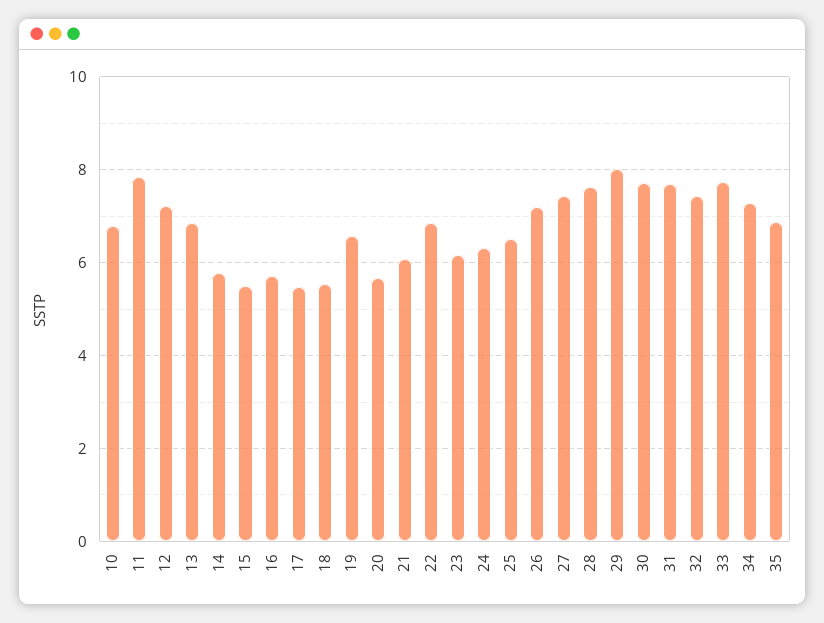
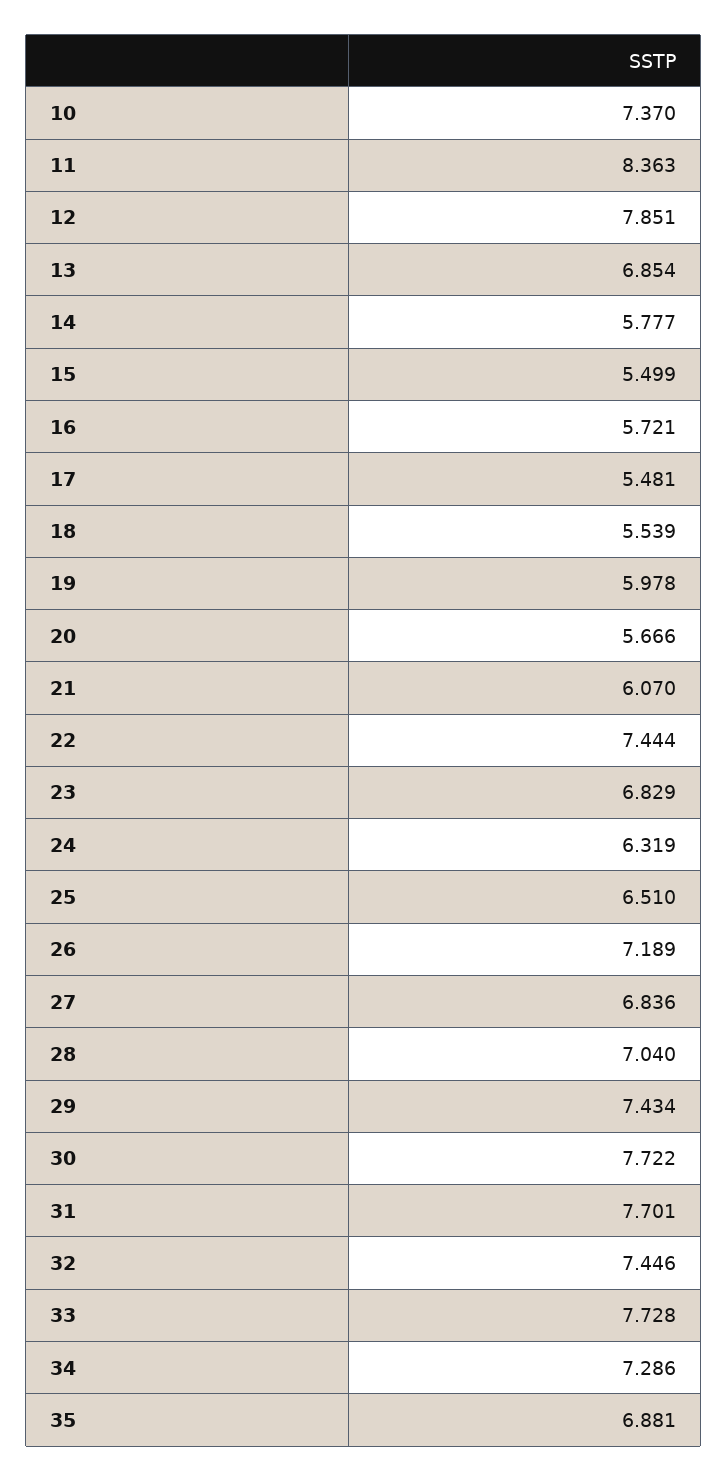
10: 6.8 -> 7.37
11: 7.8 -> 8.363
12: 7.2 -> 7.851
19: 6.6 -> 5.978
22: 6.8 -> 7.444
23: 6.2 -> 6.829
27: 7.4 -> 6.836
28: 7.6 -> 7.04
29: 8 -> 7.434

